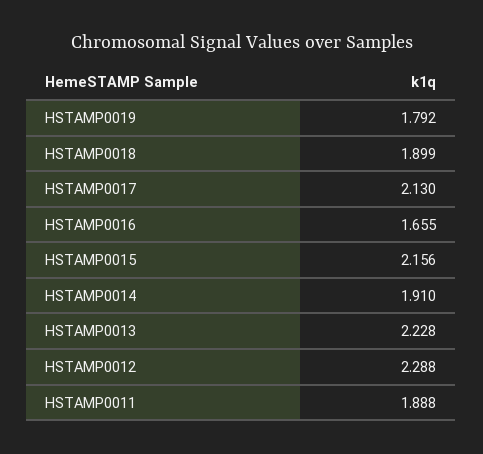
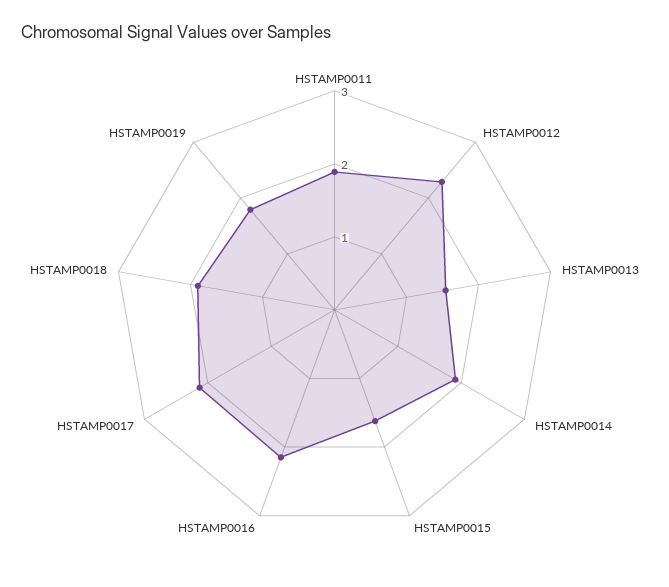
HSTAMP0016: 1.655 -> 2.2
HSTAMP0015: 2.156 -> 1.6
HSTAMP0013: 2.228 -> 1.6

